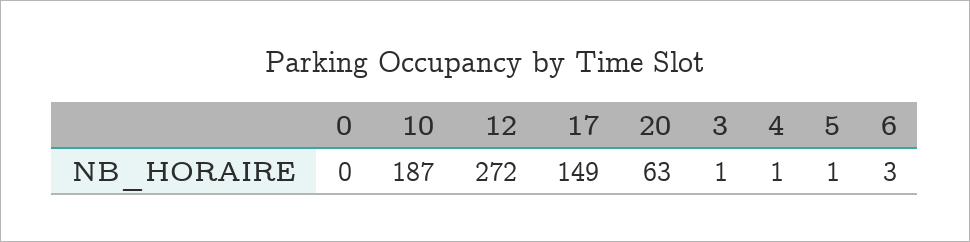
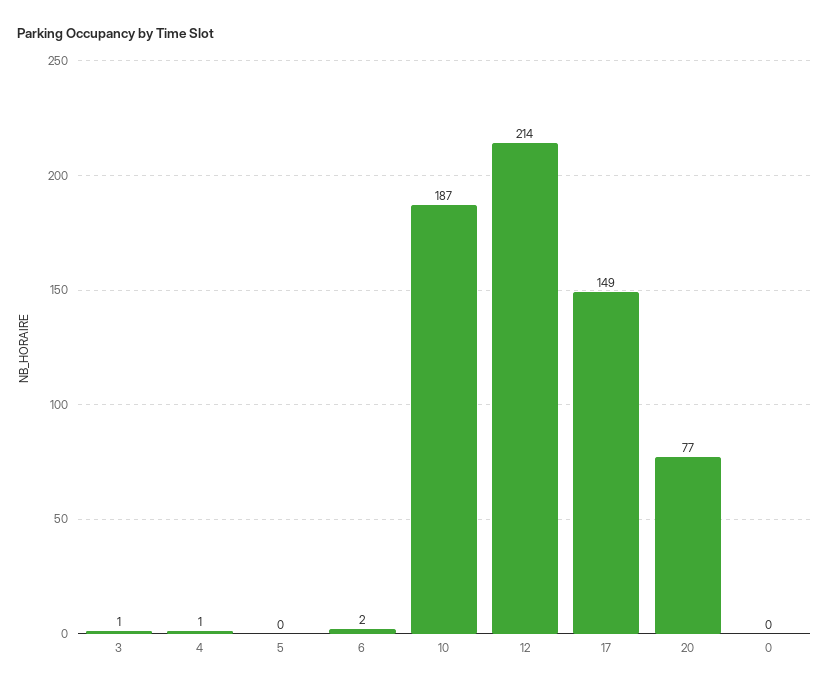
12: 272 -> 214
20: 63 -> 77
5: 1 -> 0
6: 3 -> 2

